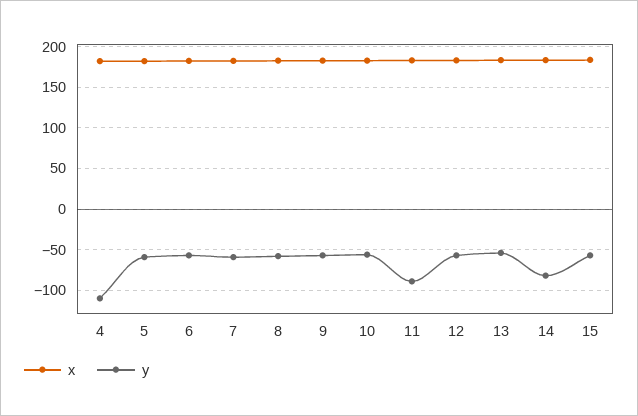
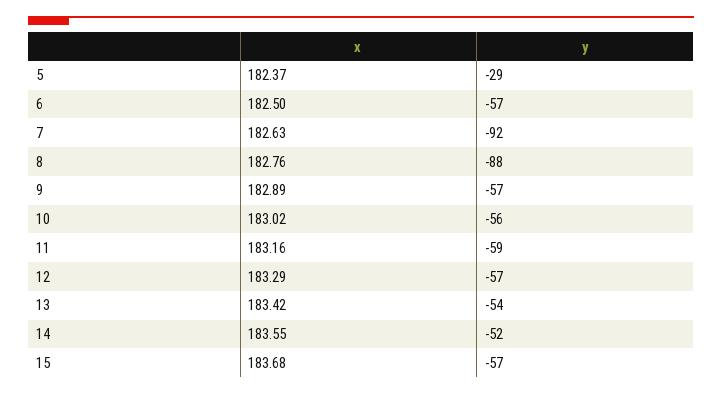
x, 4: 180 -> none
y, 4: -110 -> none
y, 5: -60 -> -29
y, 7: -60 -> -92
y, 8: -60 -> -88
y, 11: -90 -> -59
y, 14: -80 -> -52

